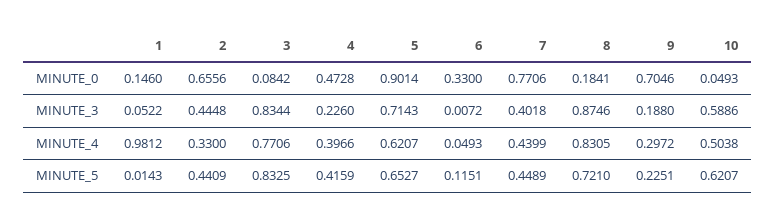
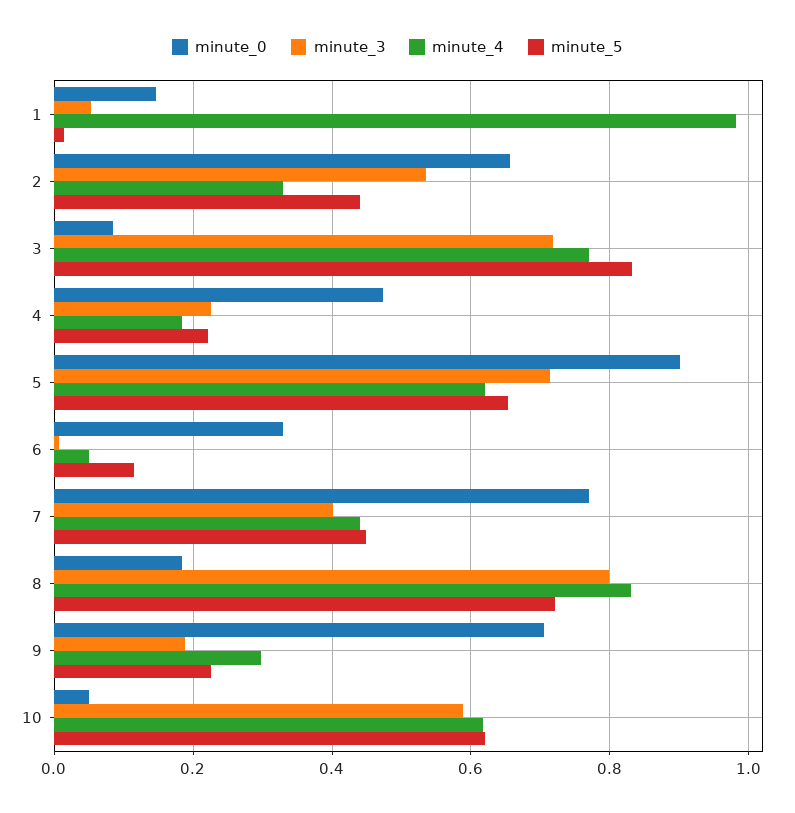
MINUTE_3, 2: 0.4448 -> 0.54
MINUTE_3, 3: 0.8344 -> 0.72
MINUTE_3, 8: 0.8746 -> 0.8
MINUTE_4, 4: 0.3966 -> 0.18
MINUTE_4, 10: 0.5038 -> 0.62
MINUTE_5, 4: 0.4159 -> 0.22

